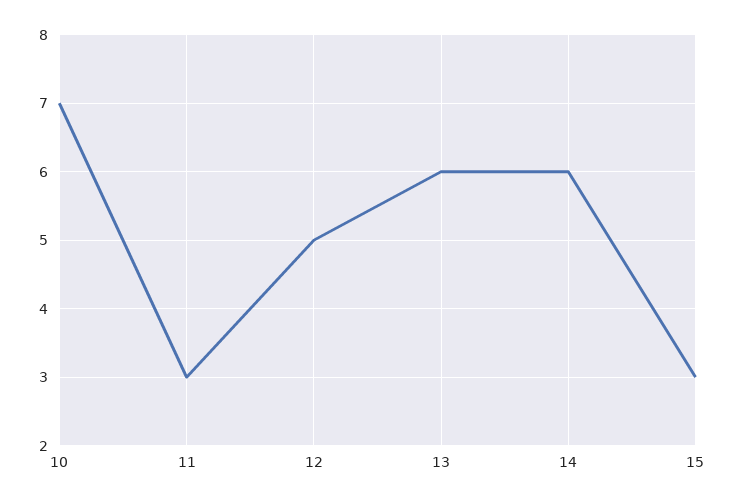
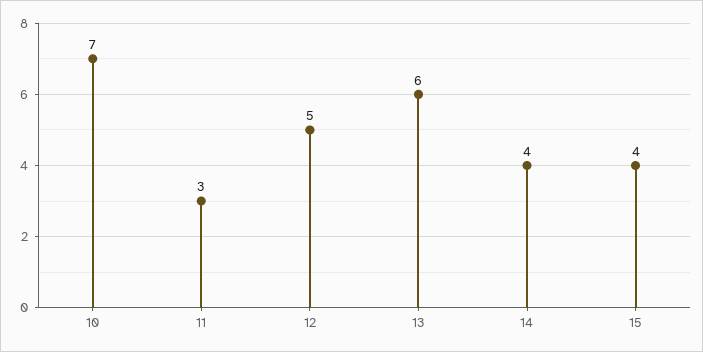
14: 6 -> 4
15: 3 -> 4

